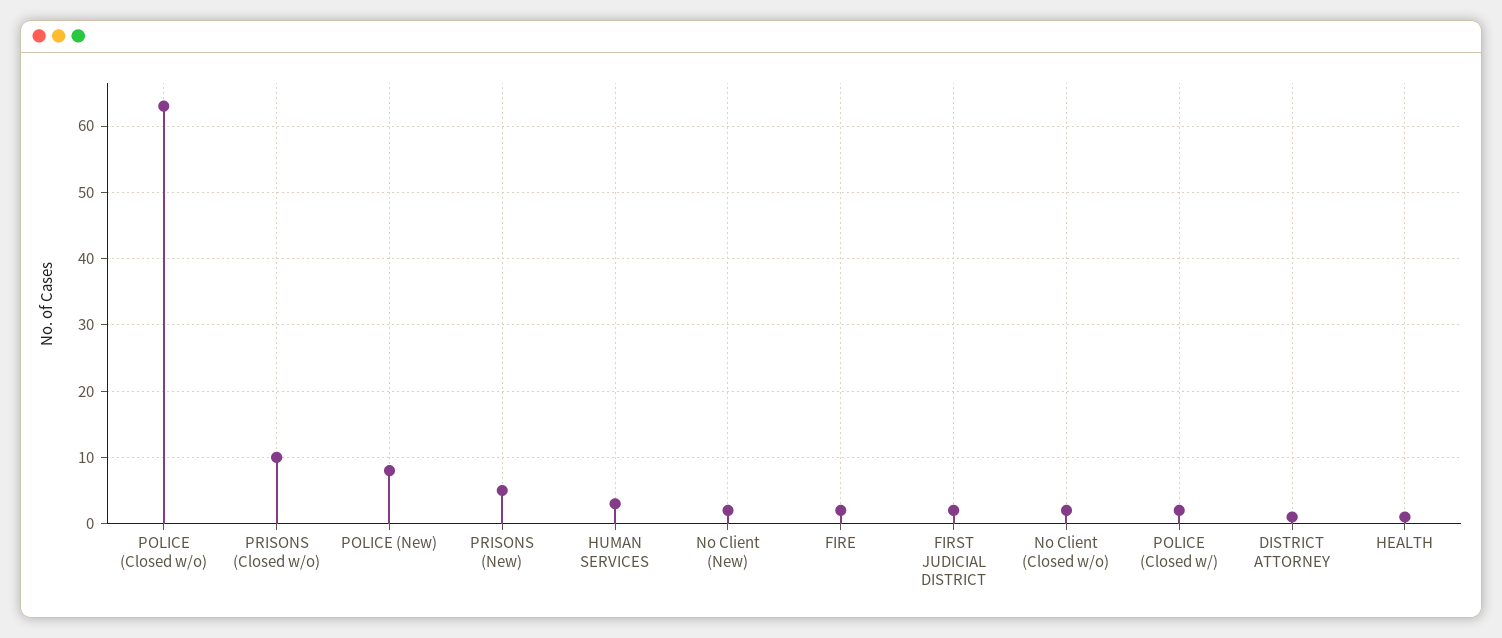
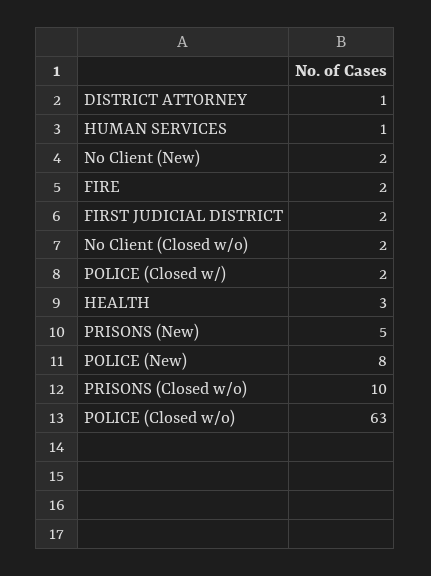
HUMAN SERVICES: 3 -> 1
HEALTH: 1 -> 3

